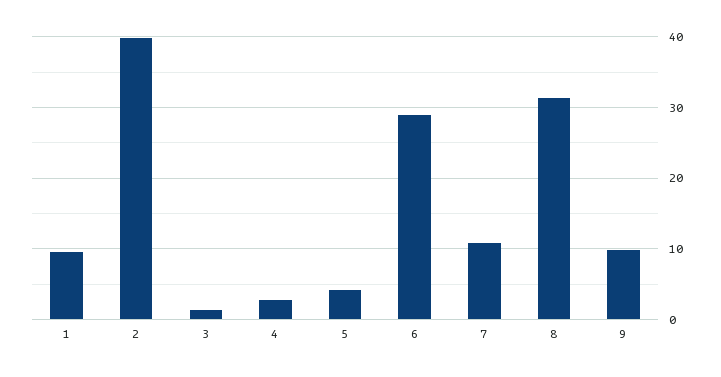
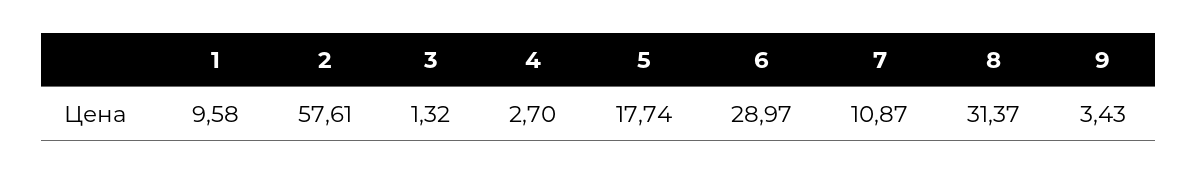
2: 40 -> 57.61
5: 4 -> 17.74
9: 10 -> 3.43

